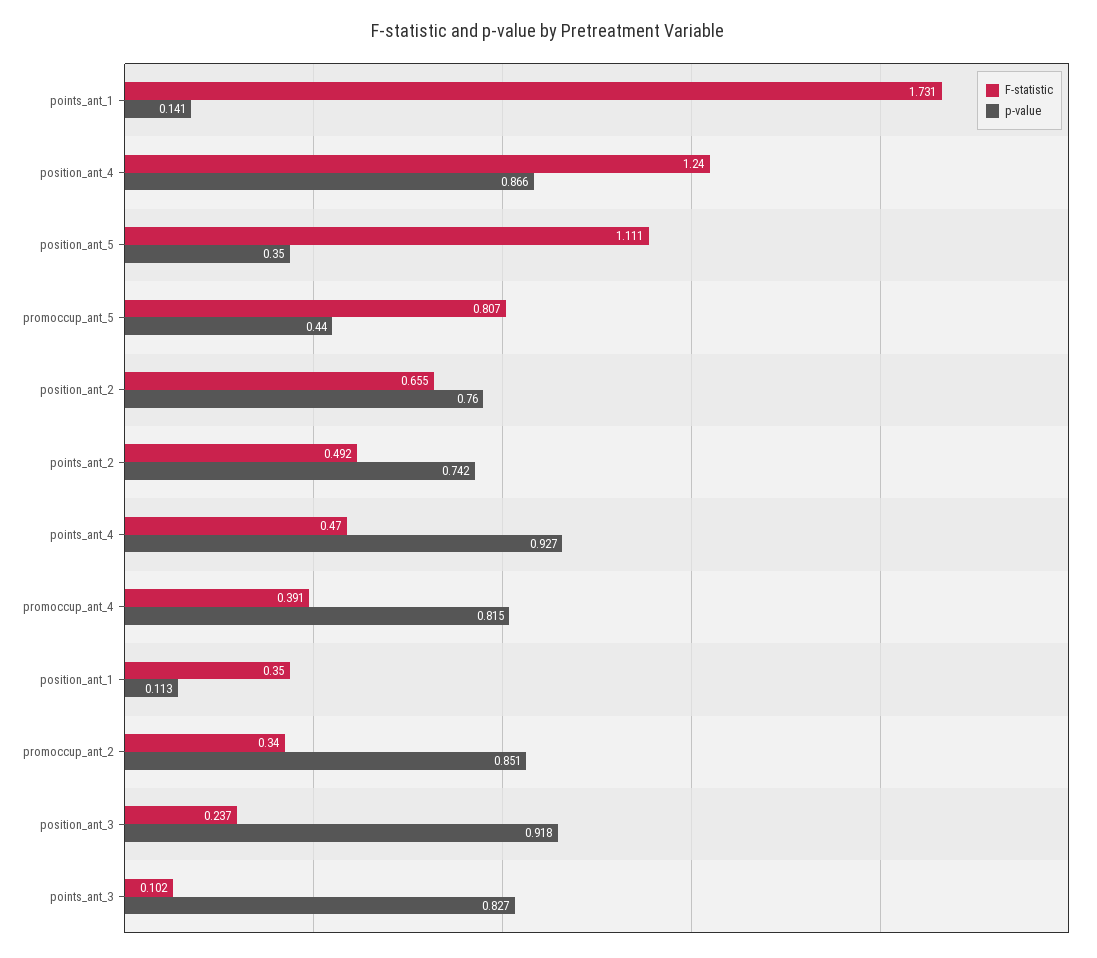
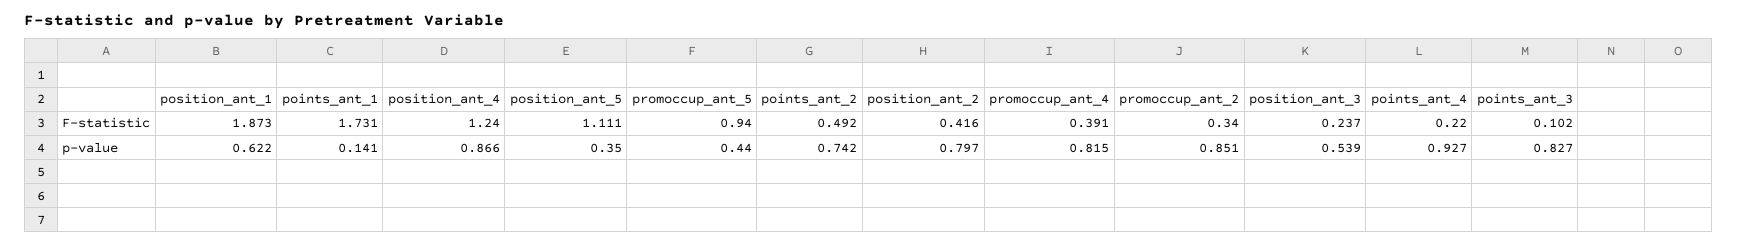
F-statistic, promoccup_ant_5: 0.807 -> 0.94
F-statistic, position_ant_2: 0.655 -> 0.416
p-value, position_ant_2: 0.76 -> 0.797
F-statistic, points_ant_4: 0.47 -> 0.22
F-statistic, position_ant_1: 0.35 -> 1.873
p-value, position_ant_1: 0.113 -> 0.622
p-value, position_ant_3: 0.918 -> 0.539

